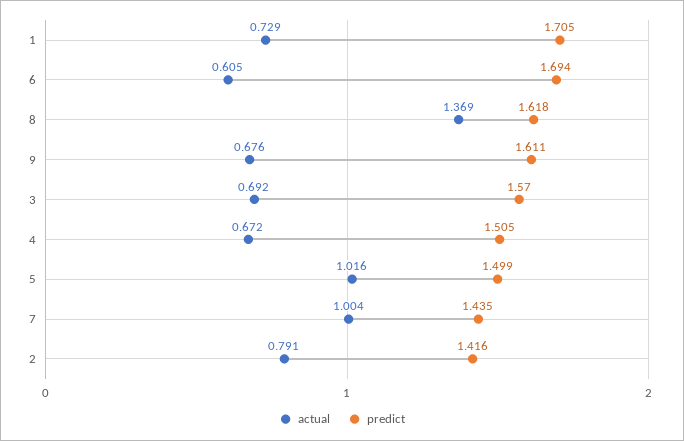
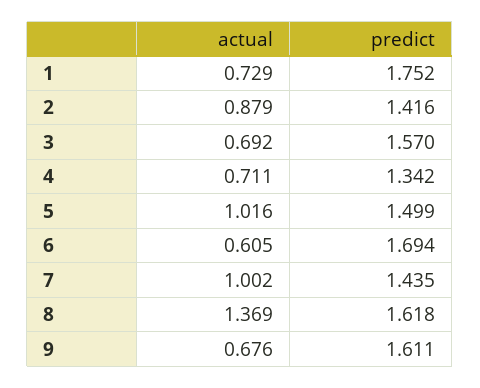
predict, 1: 1.705 -> 1.752
actual, 4: 0.672 -> 0.711
predict, 4: 1.505 -> 1.342
actual, 7: 1.004 -> 1.002
actual, 2: 0.791 -> 0.879

